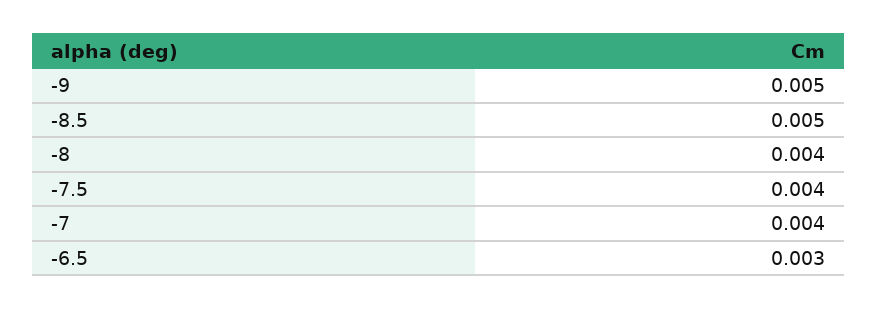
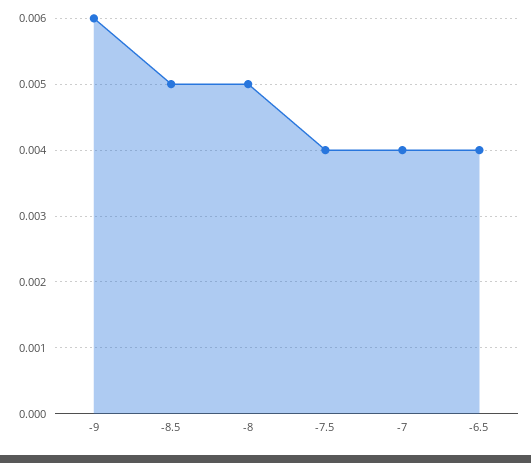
-9: 0.005 -> 0.006
-8: 0.004 -> 0.005
-6.5: 0.003 -> 0.004

